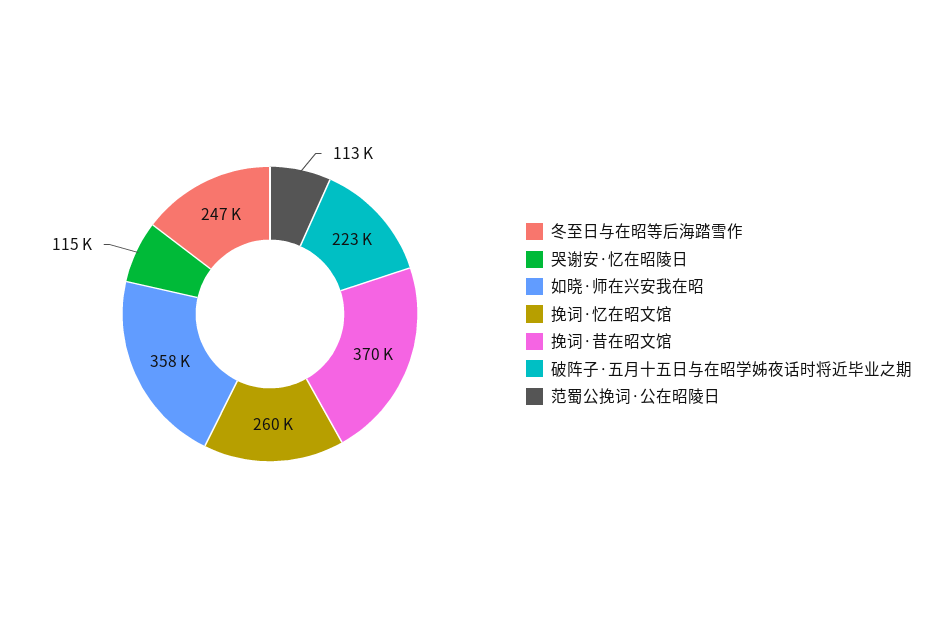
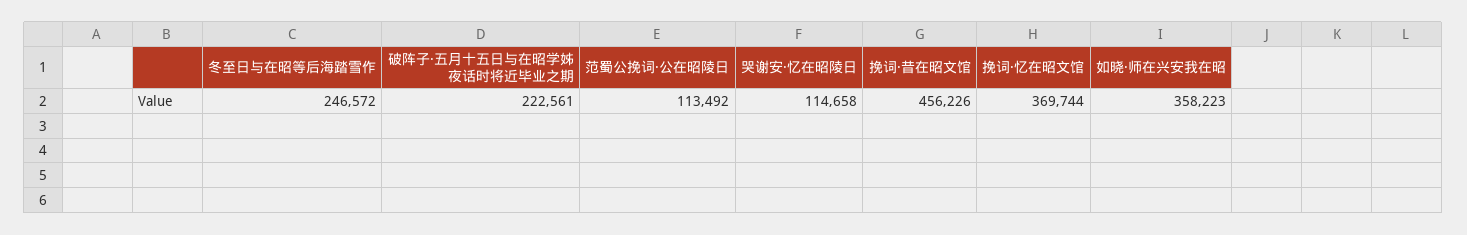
挽词·忆在昭文馆: 260000 -> 369744
挽词·昔在昭文馆: 370000 -> 456226

